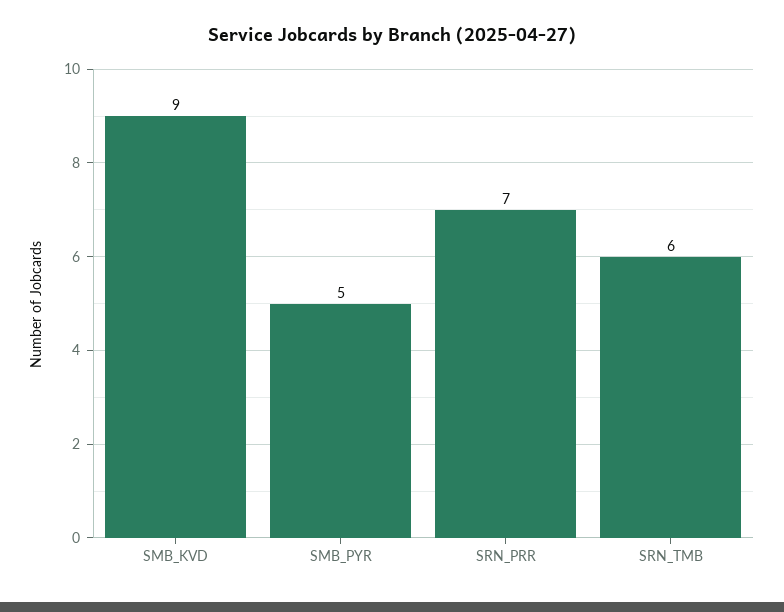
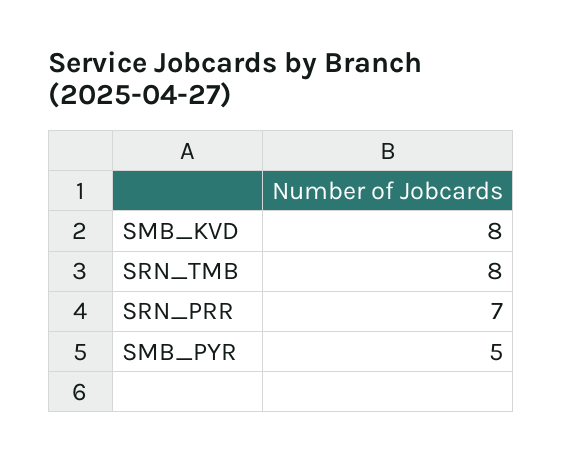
SMB_KVD: 9 -> 8
SRN_TMB: 6 -> 8

